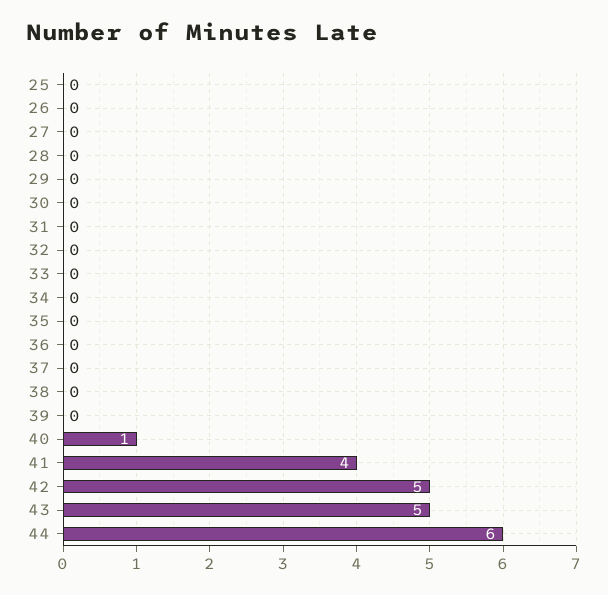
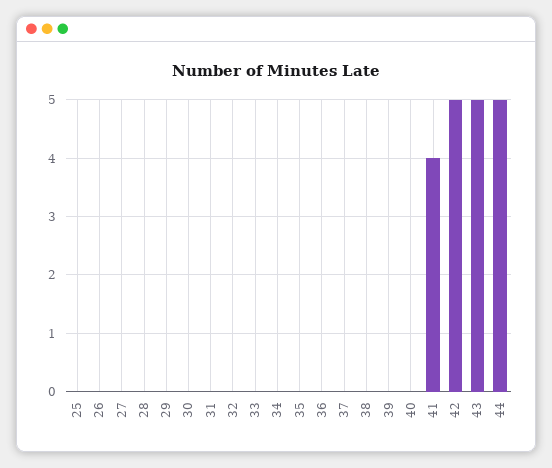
40: 1 -> 0
44: 6 -> 5

